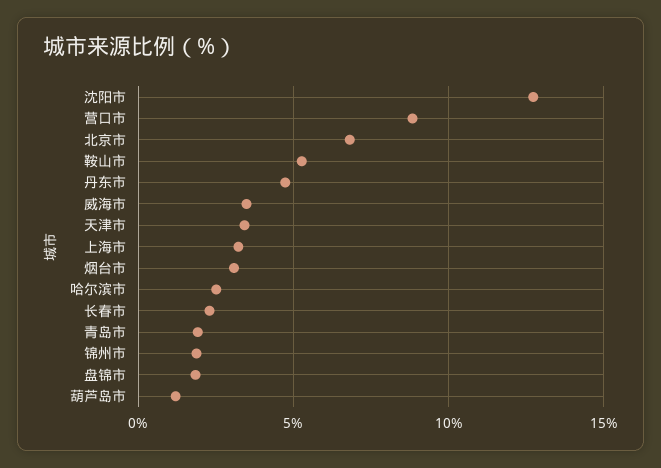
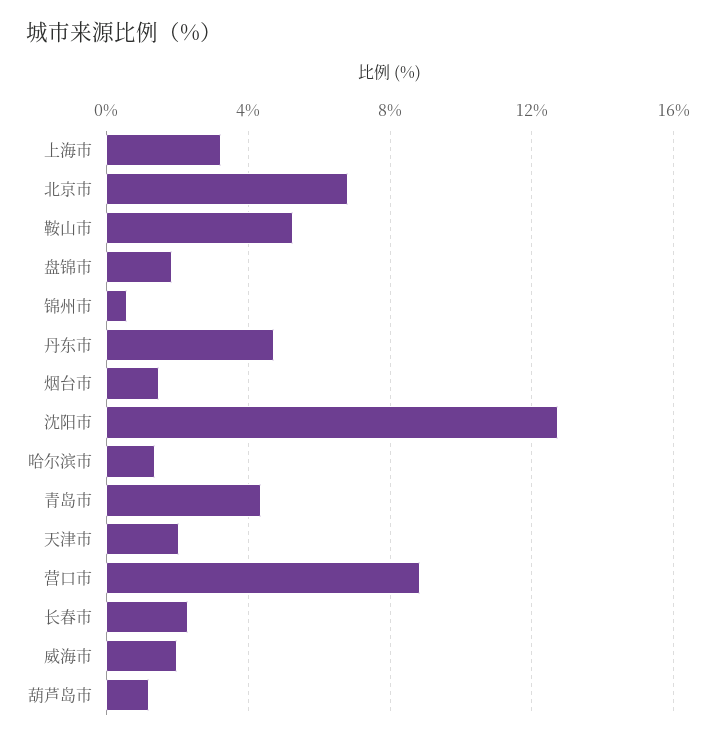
威海市: 3.5 -> 2
天津市: 3.5 -> 2
烟台市: 3 -> 1.5
哈尔滨市: 2.5 -> 1.5
青岛市: 2 -> 4.5
锦州市: 2 -> 0.5

